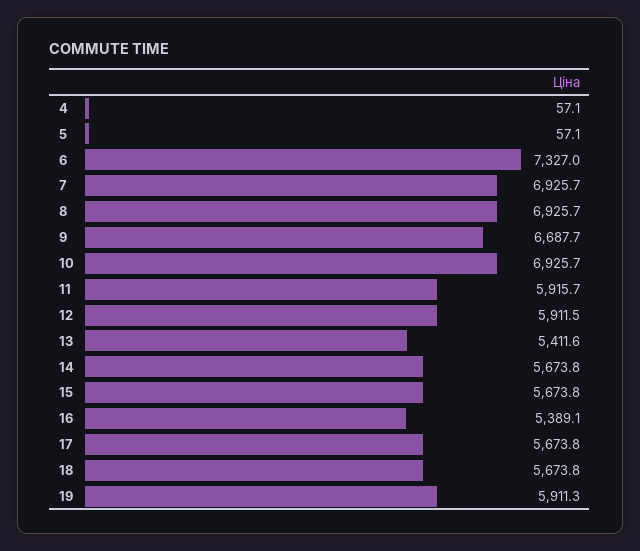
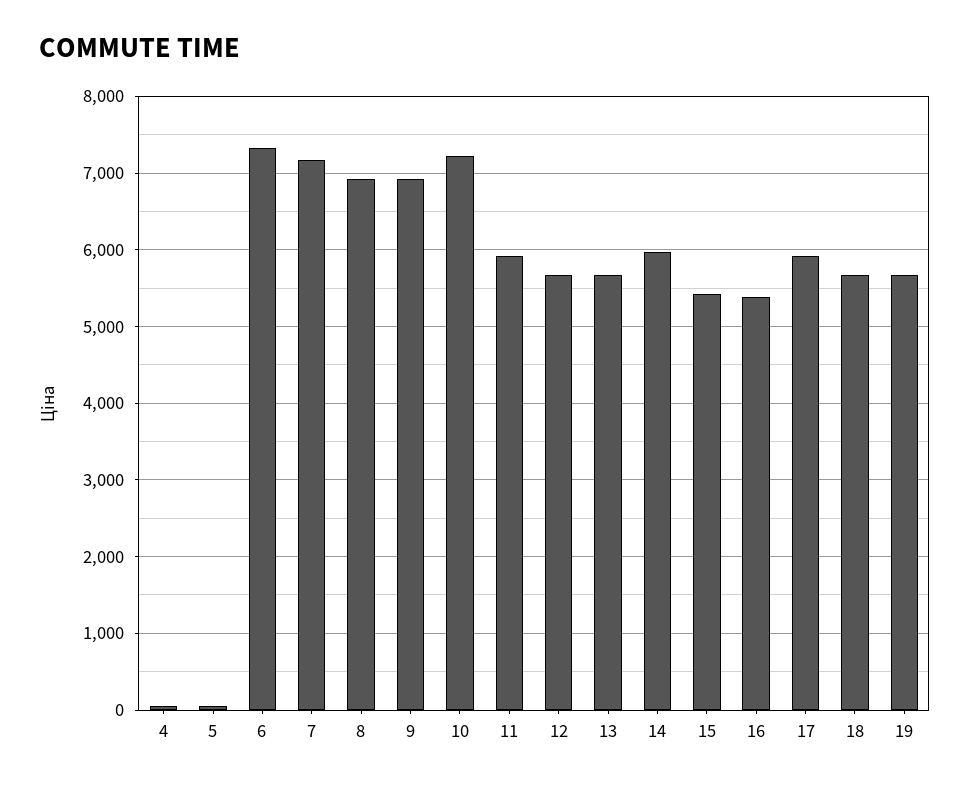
7: 6925.7 -> 7200
9: 6687.7 -> 6900
10: 6925.7 -> 7200
12: 5911.5 -> 5700
13: 5411.6 -> 5700
14: 5673.8 -> 6000
15: 5673.8 -> 5400
17: 5673.8 -> 5900
19: 5911.3 -> 5700

